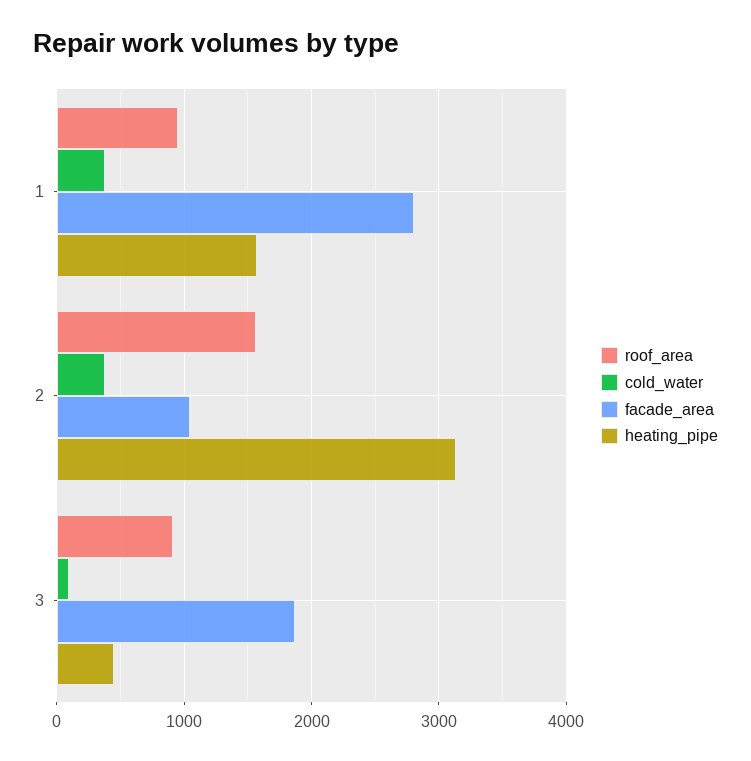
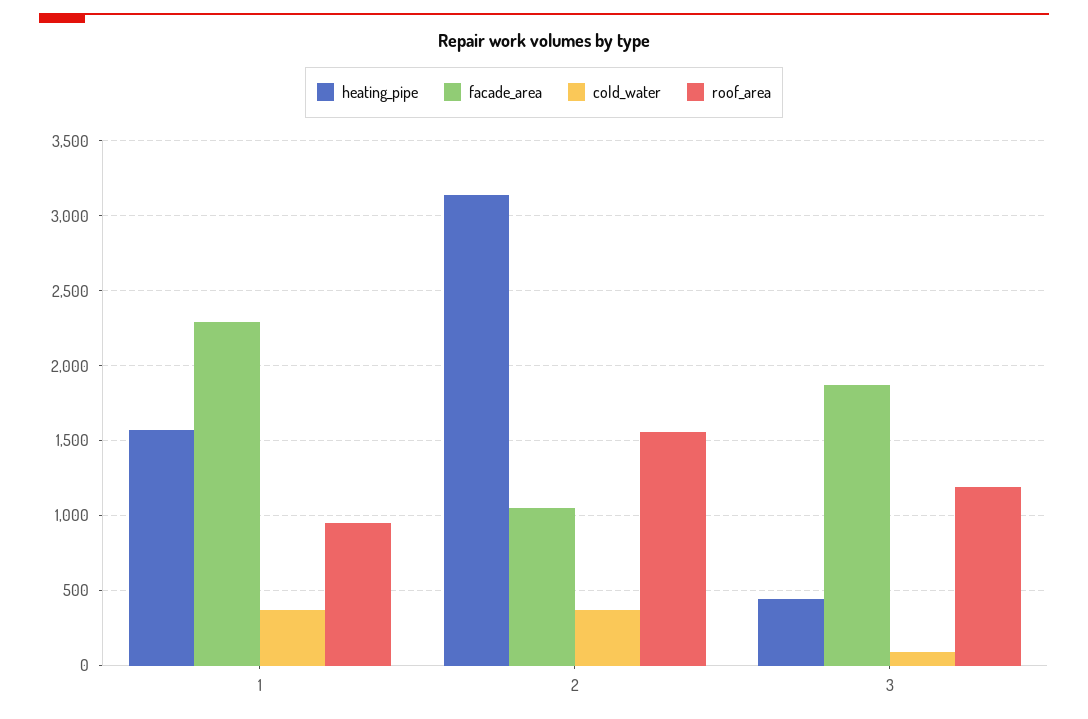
facade_area, 1: 2800 -> 2300
roof_area, 3: 900 -> 1200

